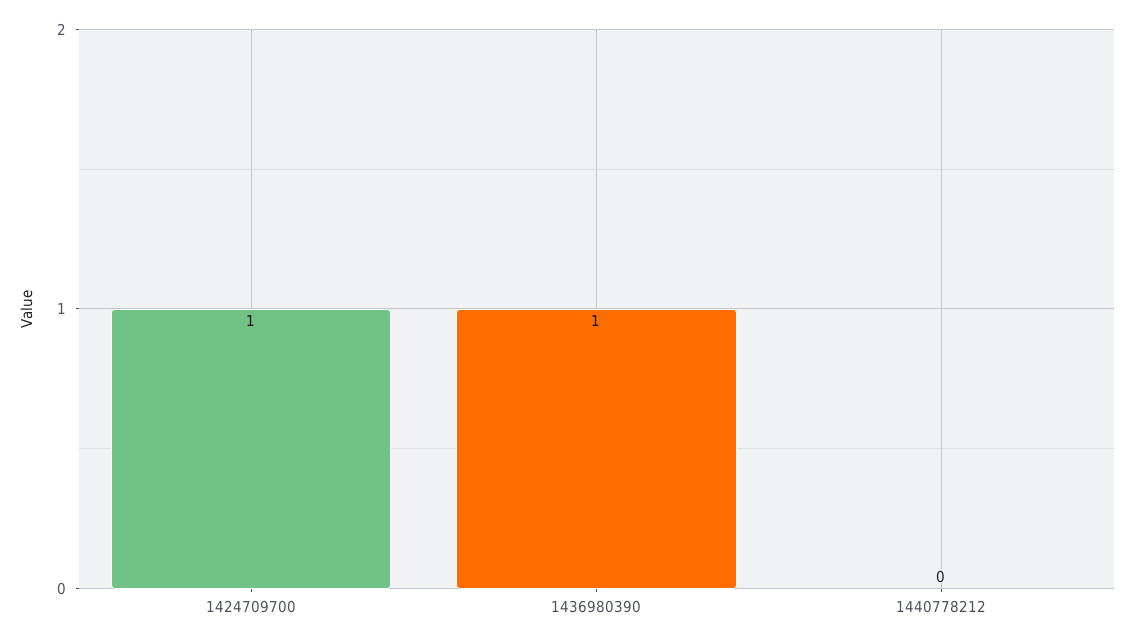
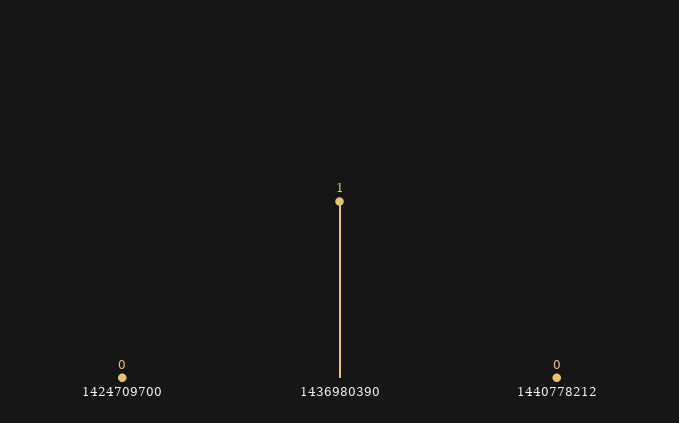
1424709700: 1 -> 0

